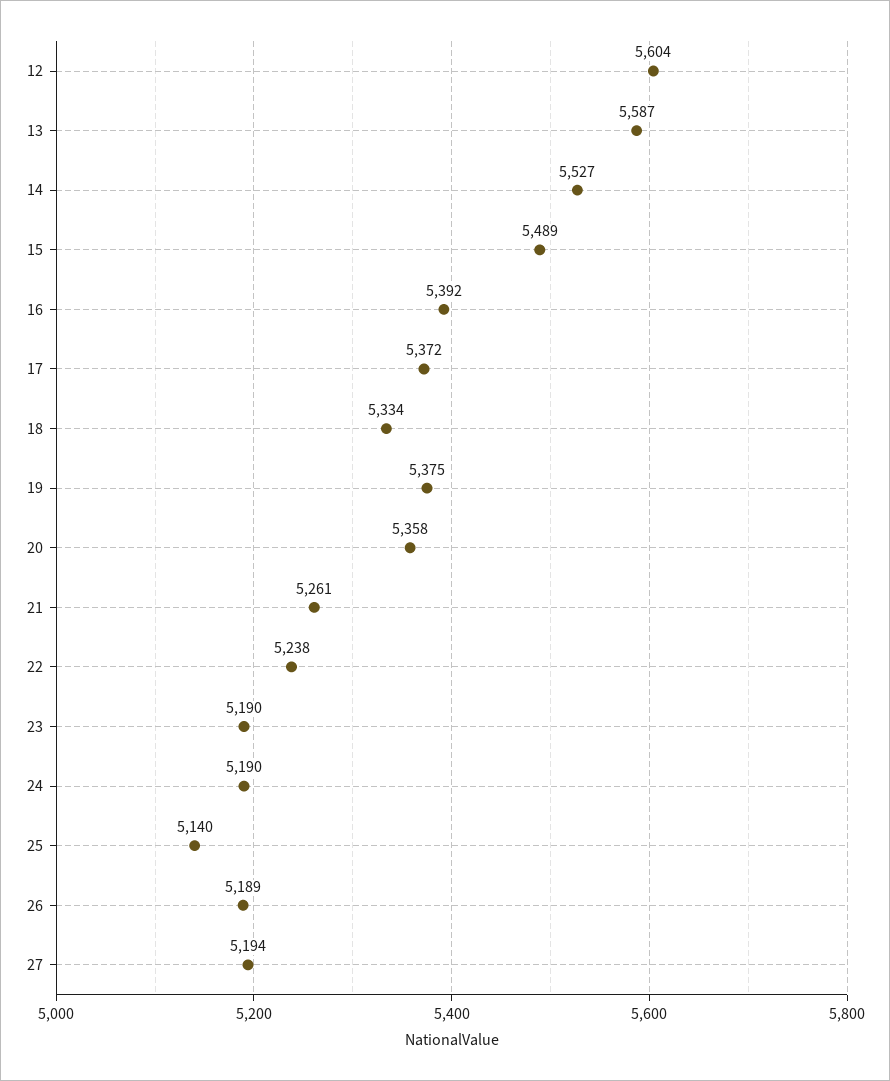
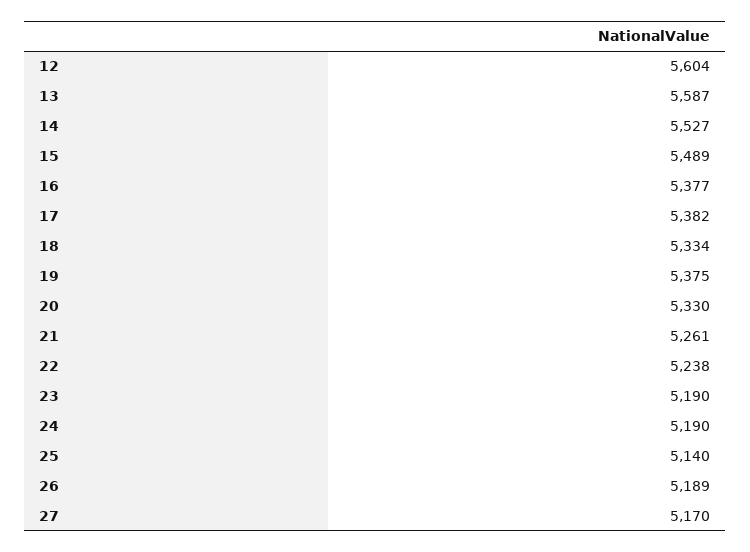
16: 5392 -> 5377
17: 5372 -> 5382
20: 5358 -> 5330
27: 5194 -> 5170

